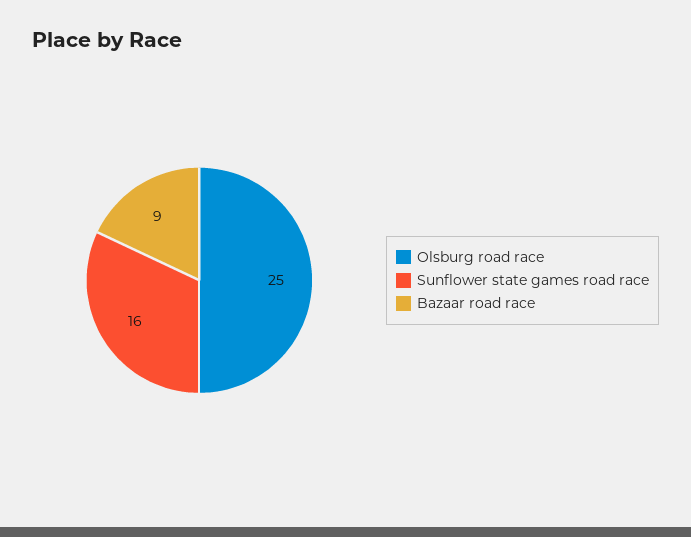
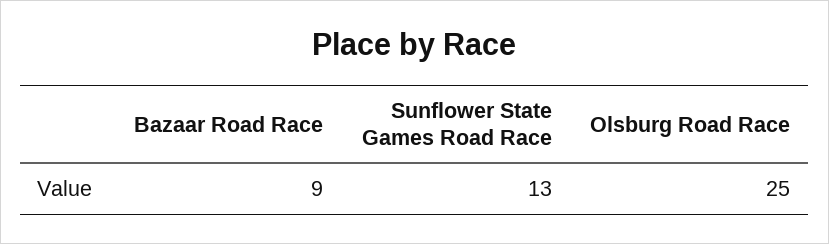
Sunflower state games road race: 16 -> 13

